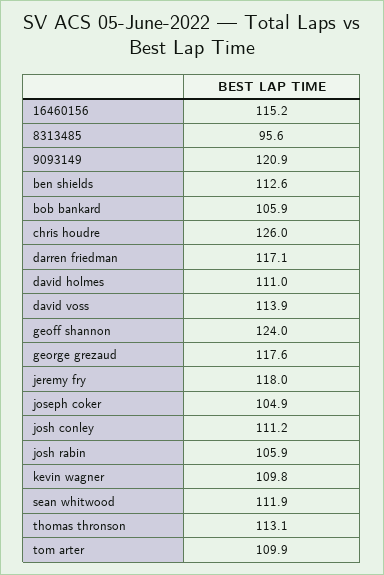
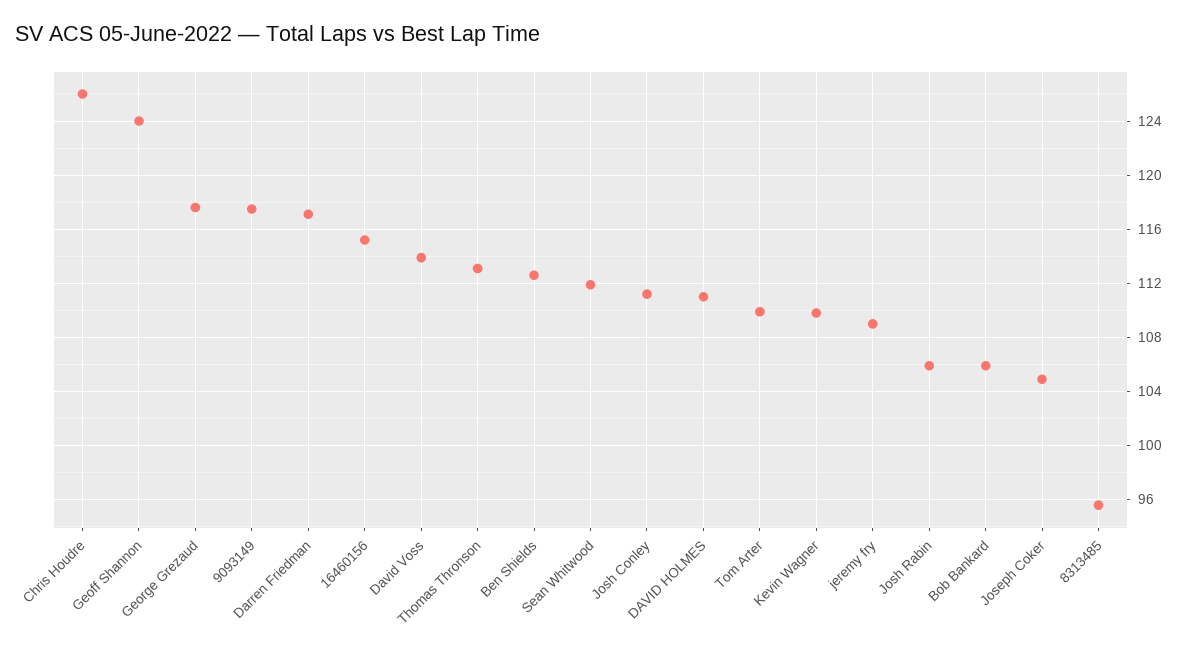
9093149: 120.9 -> 117.5
jeremy fry: 118 -> 109

